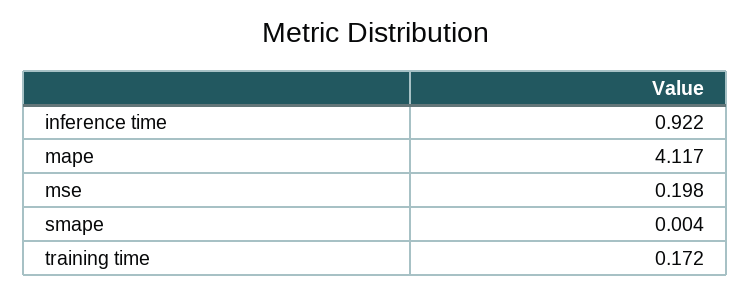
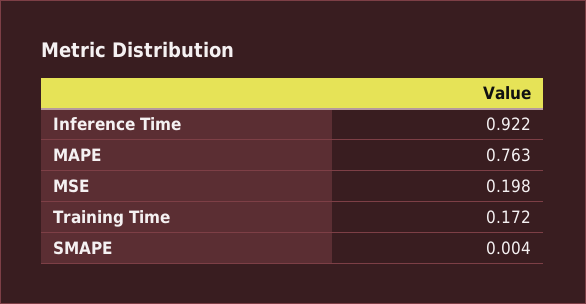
mape: 4.117 -> 0.763

